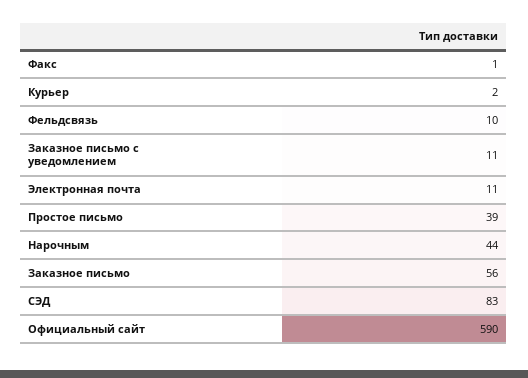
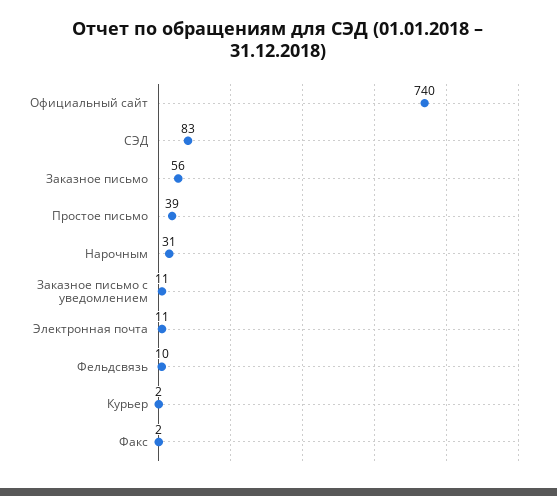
Факс: 1 -> 2
Нарочным: 44 -> 31
Официальный сайт: 590 -> 740

